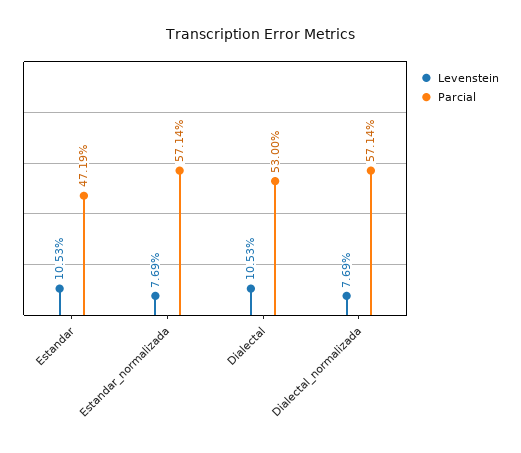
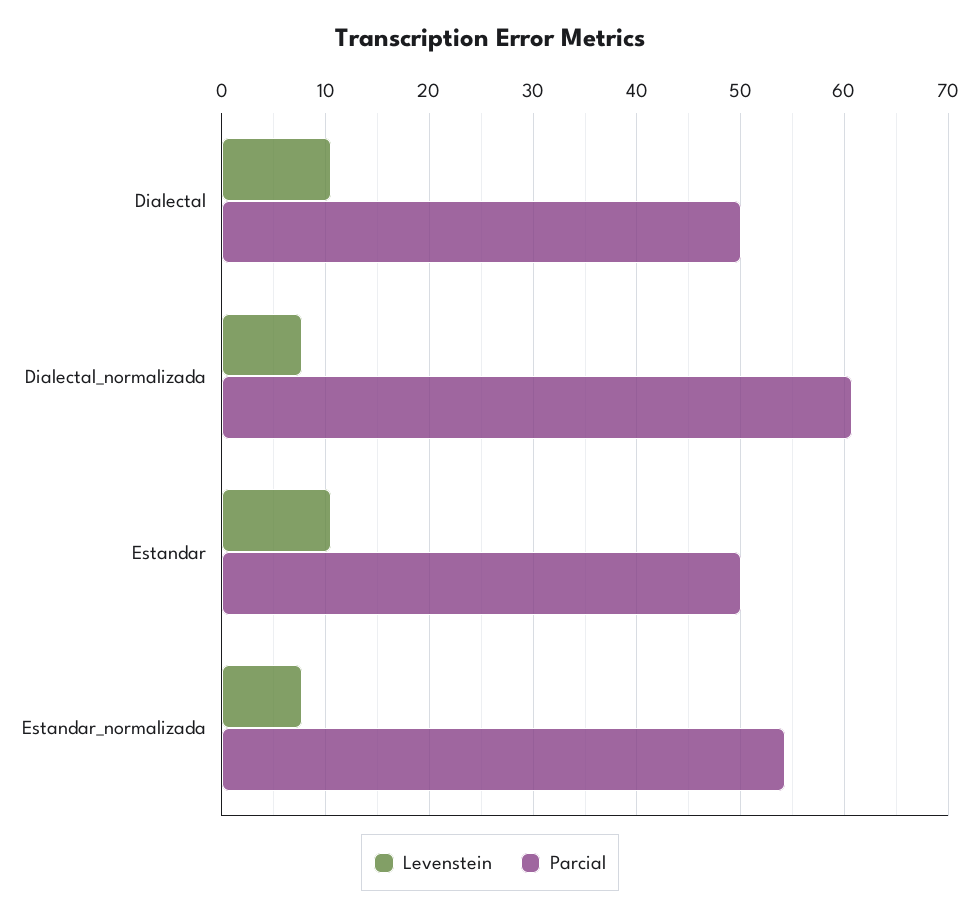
Parcial, Estandar: 47.19 -> 50
Parcial, Estandar_normalizada: 57.14 -> 54
Parcial, Dialectal: 53 -> 50
Parcial, Dialectal_normalizada: 57.14 -> 61

